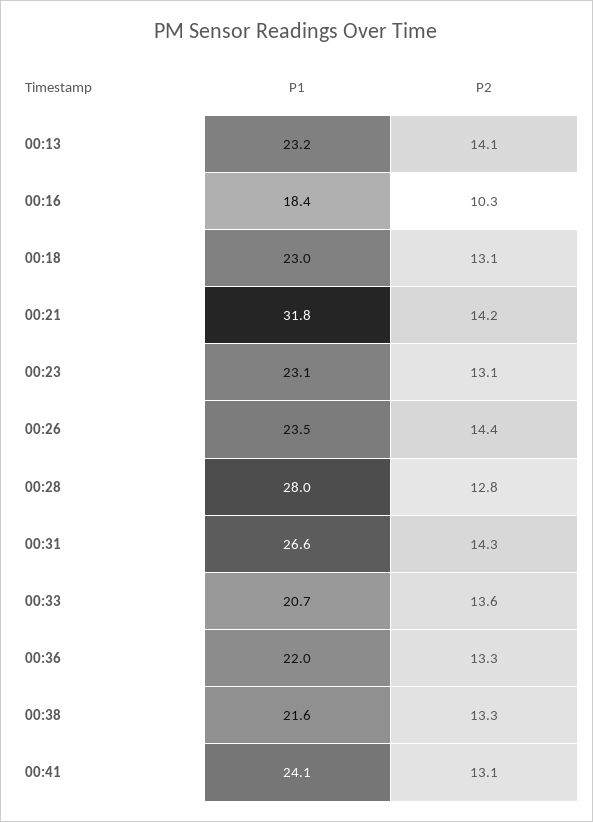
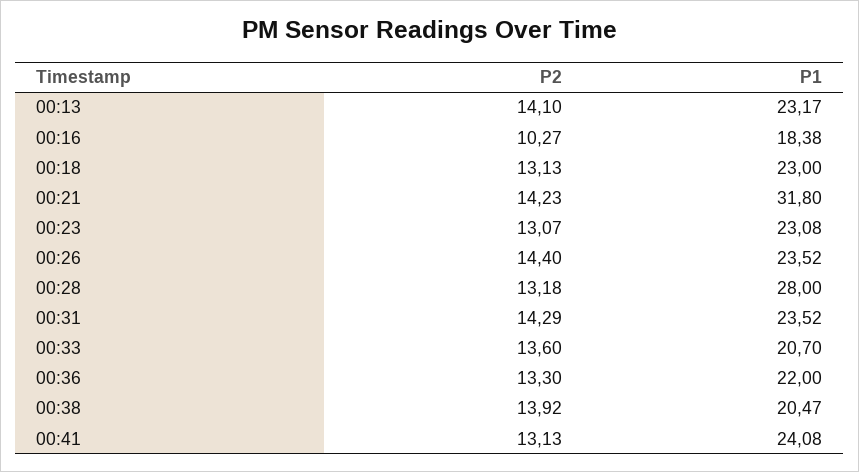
P2, 00:28: 12.8 -> 13.18
P1, 00:31: 26.6 -> 23.52
P1, 00:38: 21.6 -> 20.47
P2, 00:38: 13.3 -> 13.92

